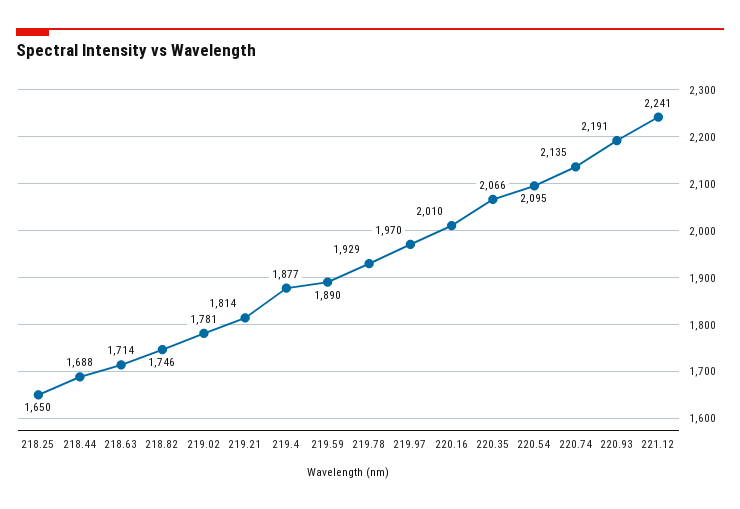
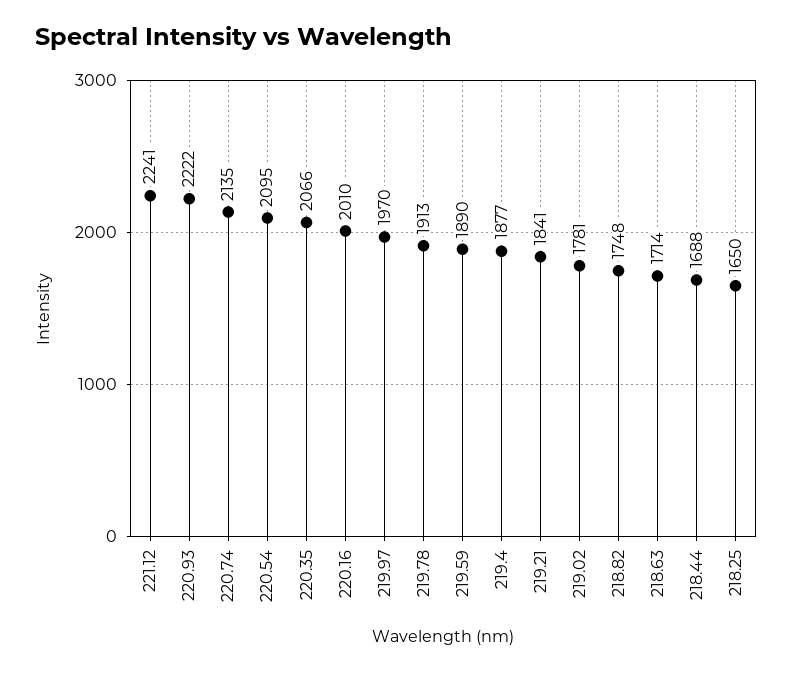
218.82: 1746 -> 1748
219.21: 1814 -> 1841
219.78: 1929 -> 1913
220.93: 2191 -> 2222

